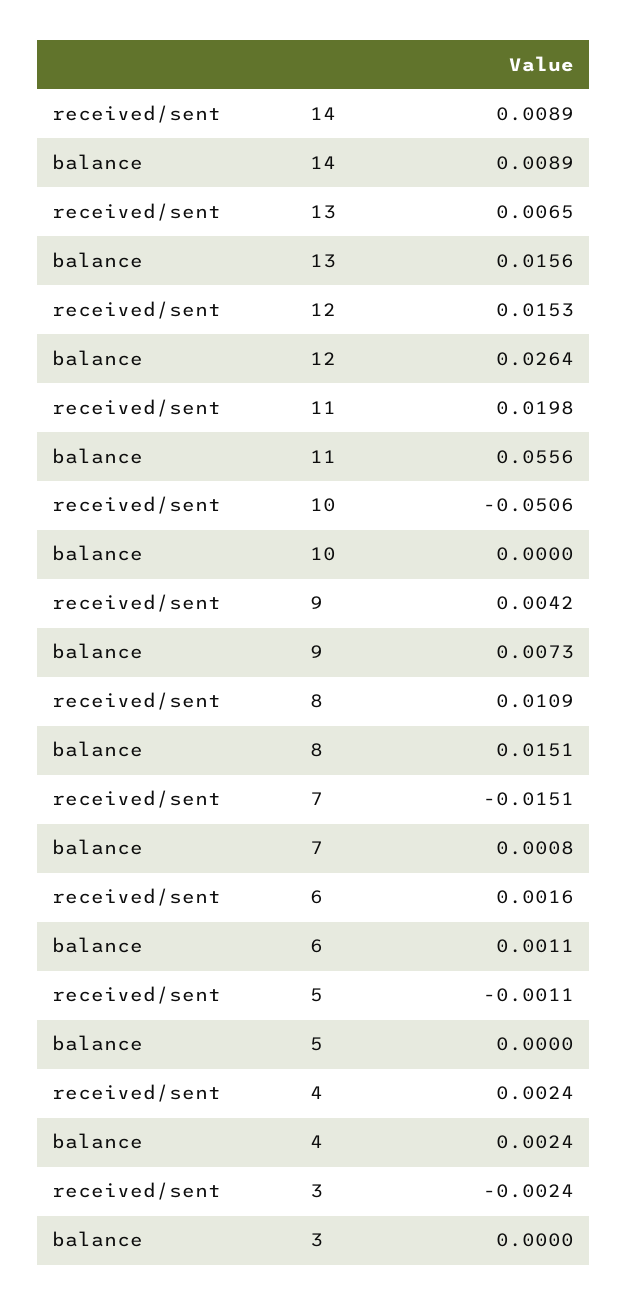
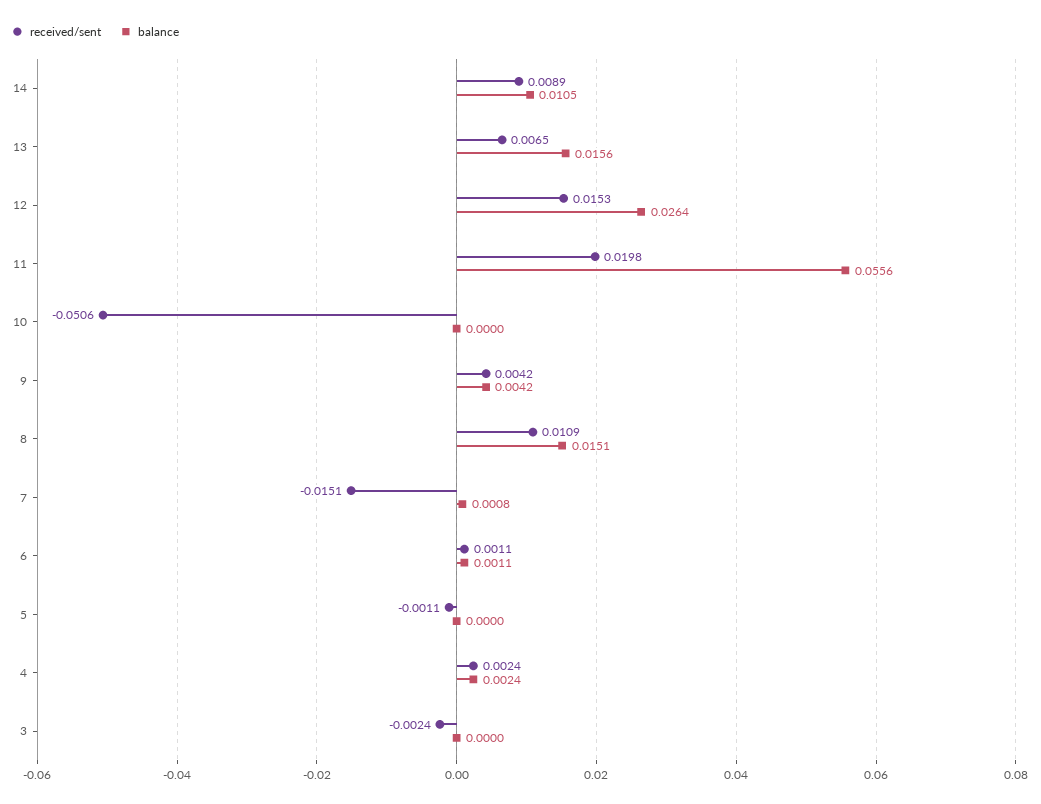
balance, 14: 0.0089 -> 0.0105
balance, 9: 0.0073 -> 0.0042
received/sent, 6: 0.0016 -> 0.0011

